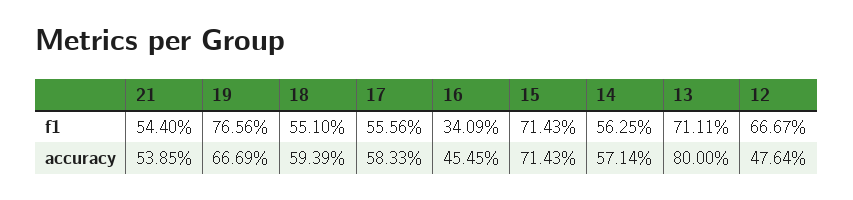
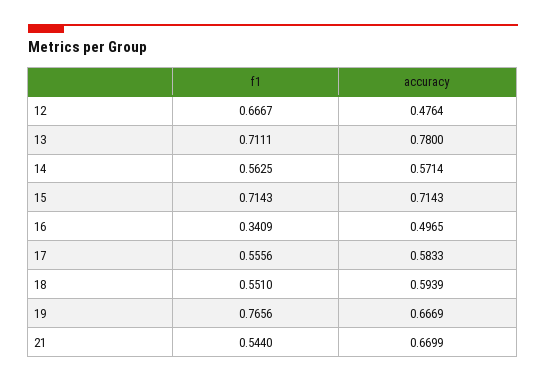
21, accuracy: 0.5385 -> 0.6699
16, accuracy: 0.4545 -> 0.4965
13, accuracy: 0.8 -> 0.78

